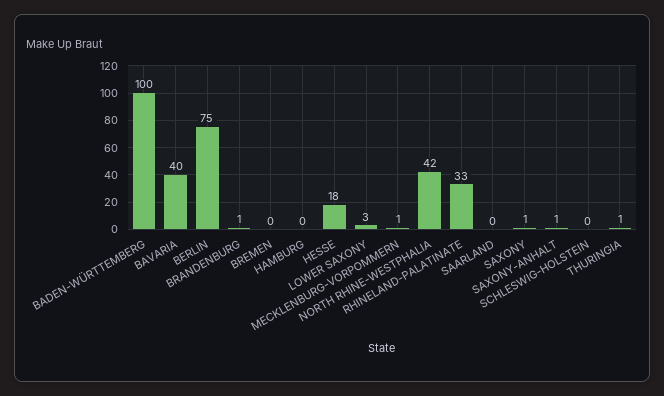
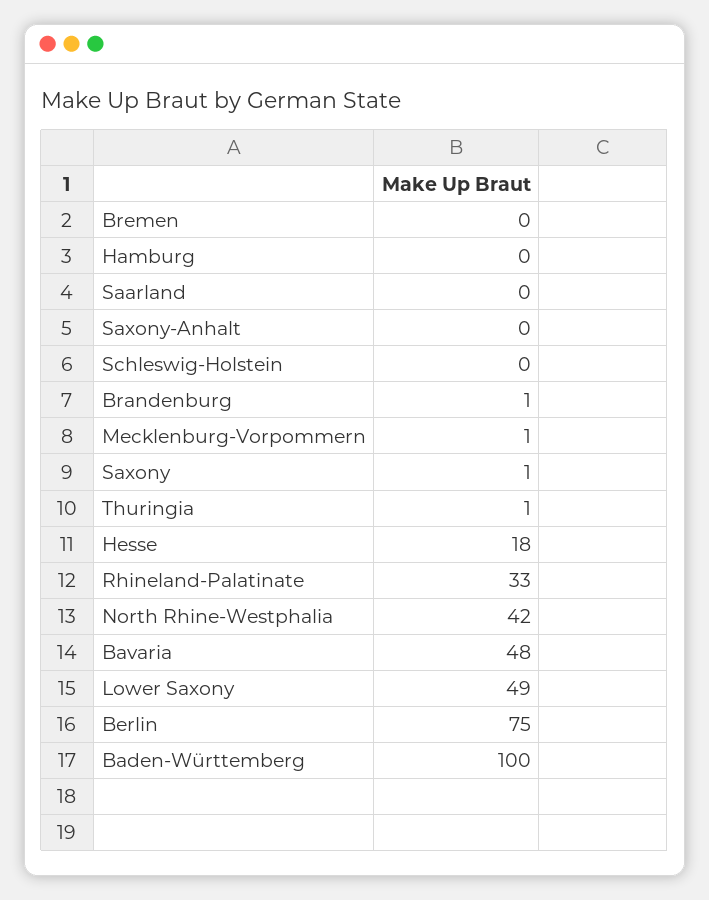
BAVARIA: 40 -> 48
LOWER SAXONY: 3 -> 49
SAXONY-ANHALT: 1 -> 0

